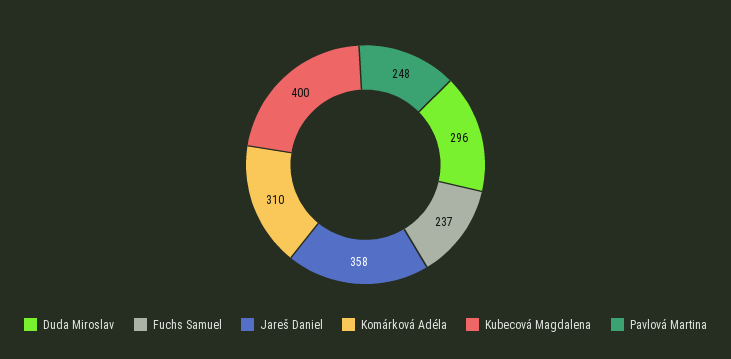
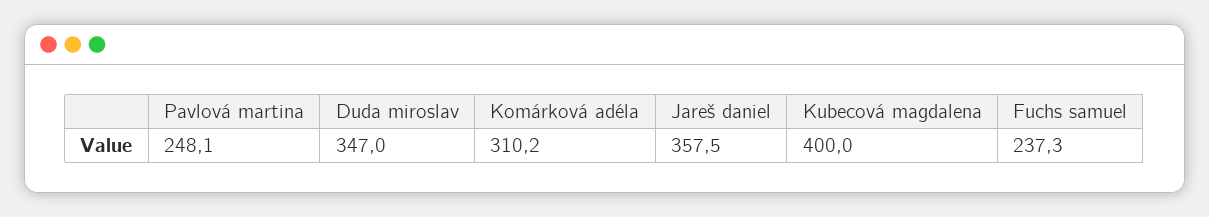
Duda Miroslav: 296 -> 347

